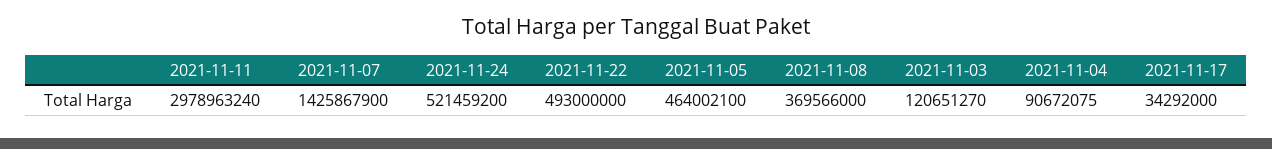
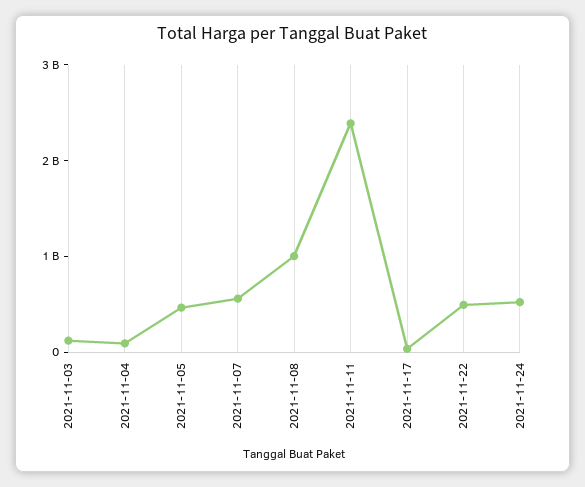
2021-11-11: 2978963240 -> 2400000000
2021-11-07: 1425867900 -> 600000000
2021-11-08: 369566000 -> 1000000000

